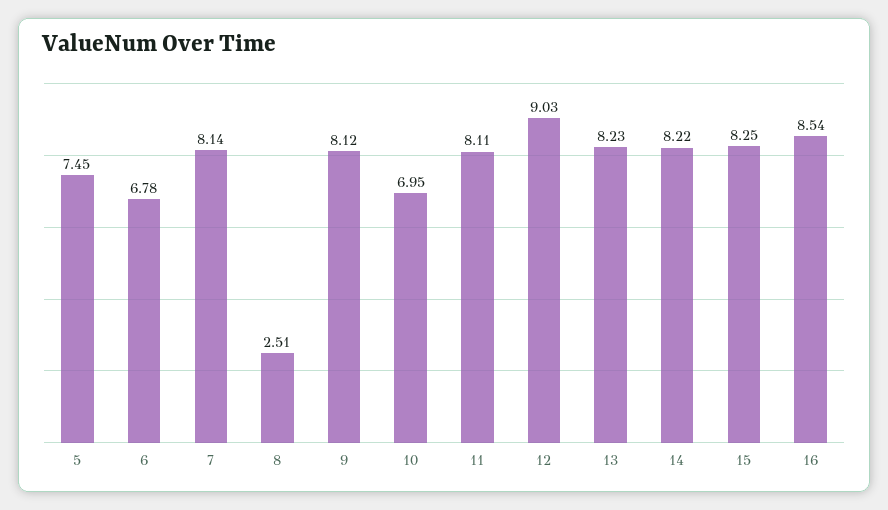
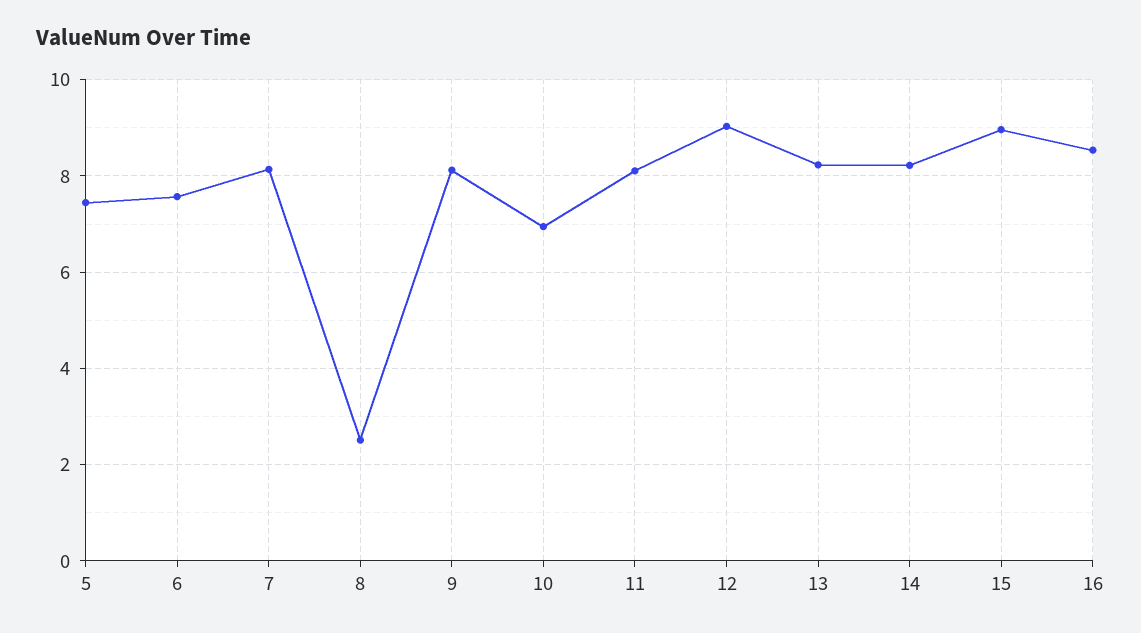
6: 6.78 -> 7.6
15: 8.25 -> 9

